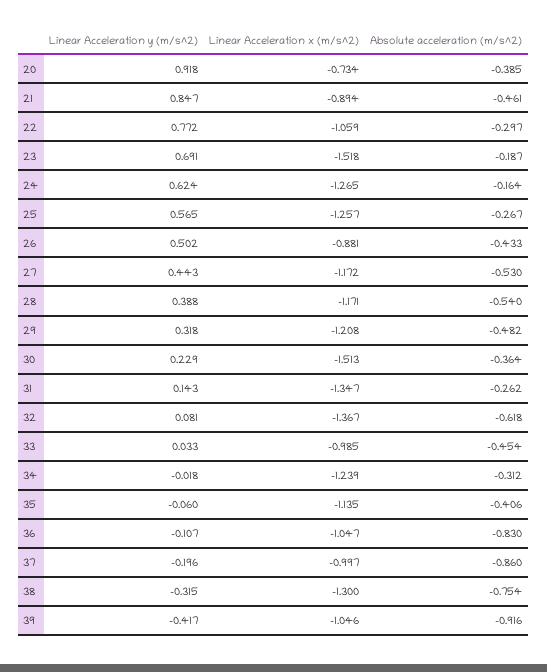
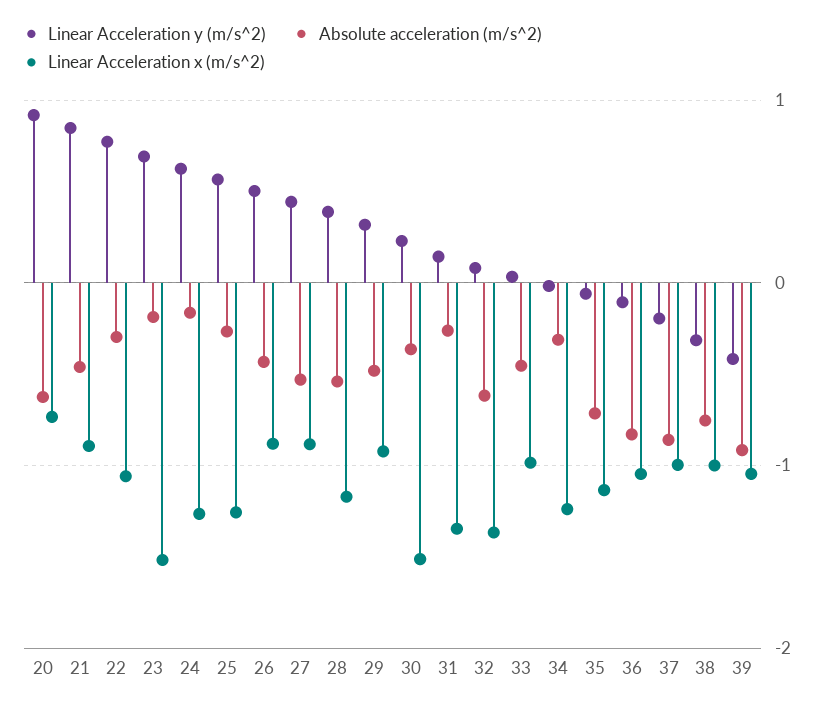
Absolute acceleration (m/s^2), 20: -0.385 -> -0.6
Linear Acceleration x (m/s^2), 27: -1.172 -> -0.9
Linear Acceleration x (m/s^2), 29: -1.208 -> -0.9
Absolute acceleration (m/s^2), 35: -0.406 -> -0.7
Linear Acceleration x (m/s^2), 38: -1.3 -> -1

